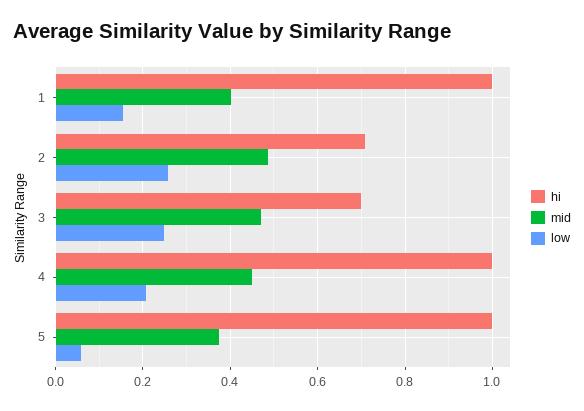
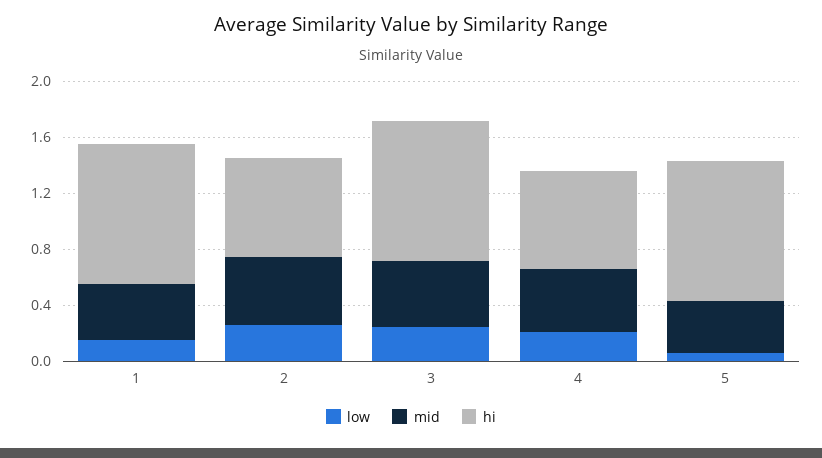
hi, 3: 0.7 -> 1
hi, 4: 1 -> 0.7

